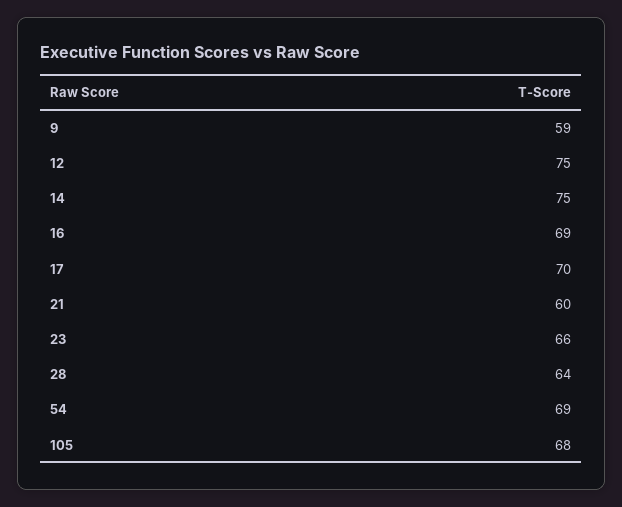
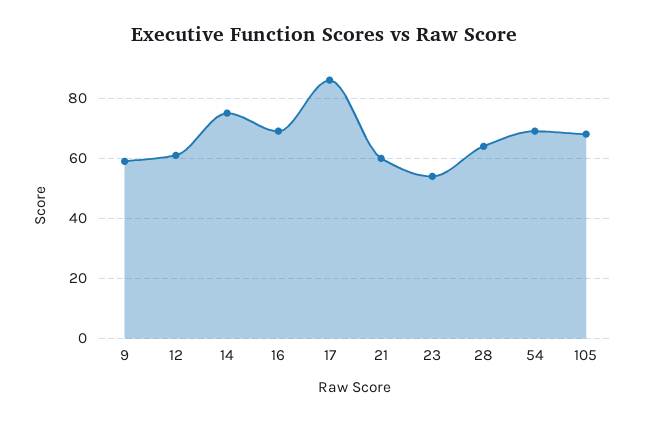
12: 75 -> 60
17: 70 -> 85
23: 66 -> 55

